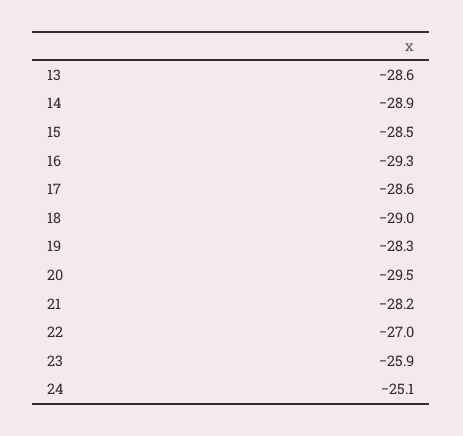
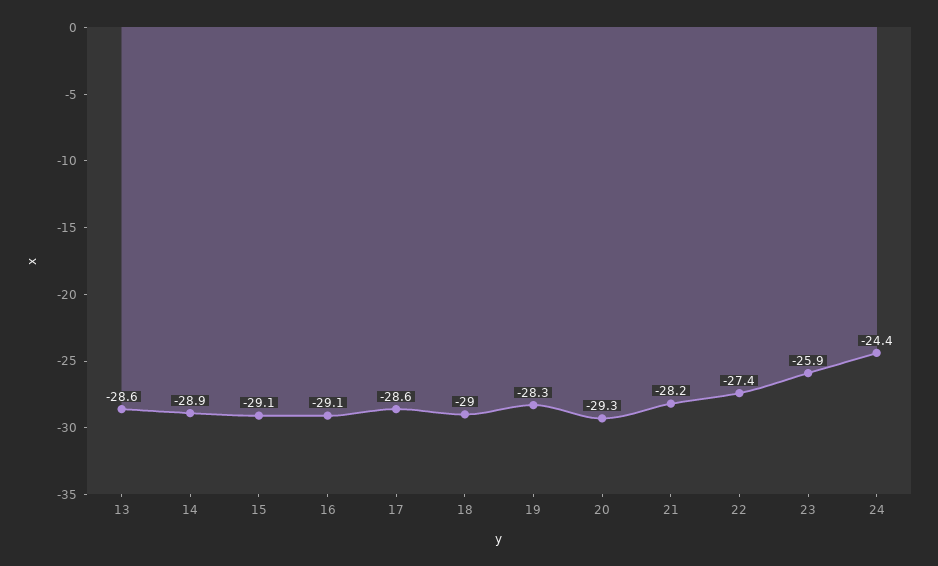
15: -28.5 -> -29.1
16: -29.3 -> -29.1
20: -29.5 -> -29.3
22: -27 -> -27.4
24: -25.1 -> -24.4

